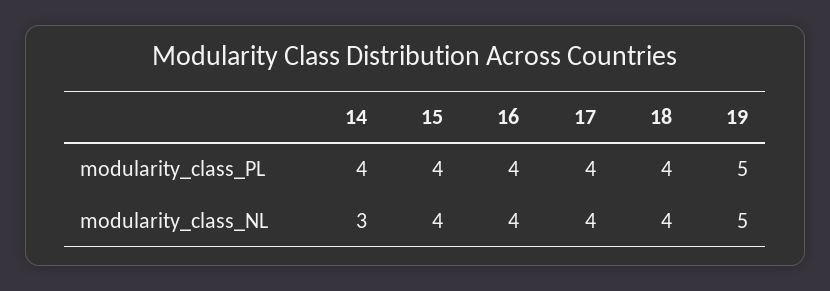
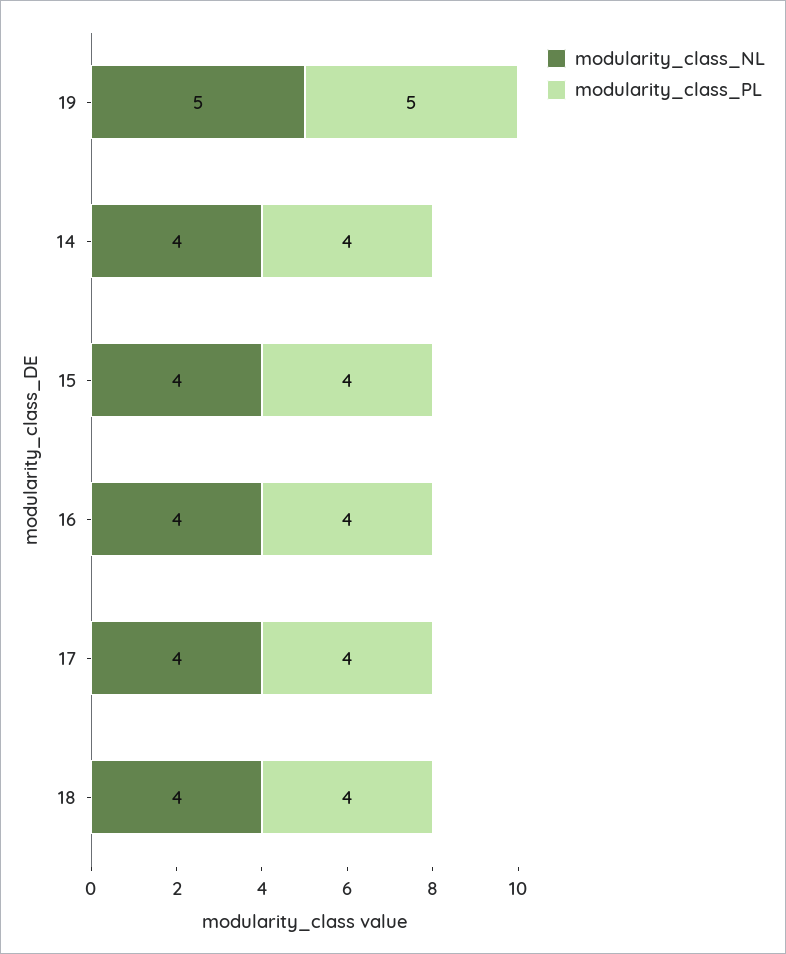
modularity_class_NL, 14: 3 -> 4

